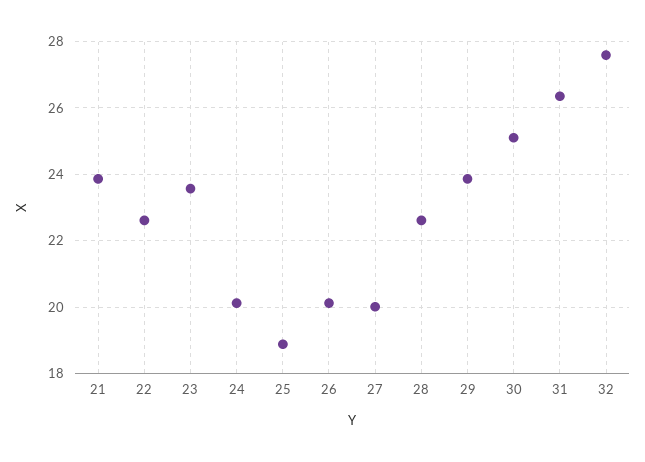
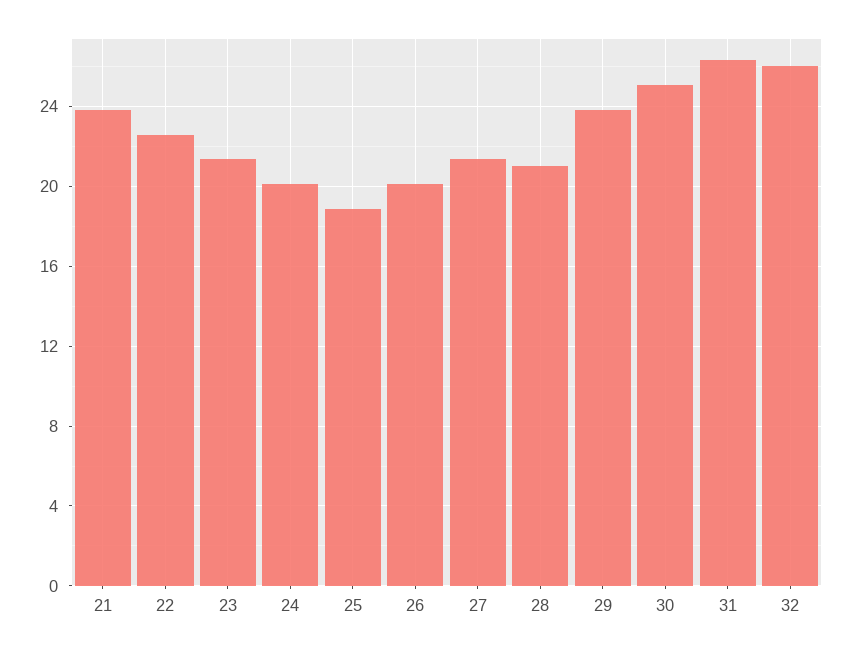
23: 23.6 -> 21.5
27: 20 -> 21.5
28: 22.6 -> 21
32: 27.6 -> 26

